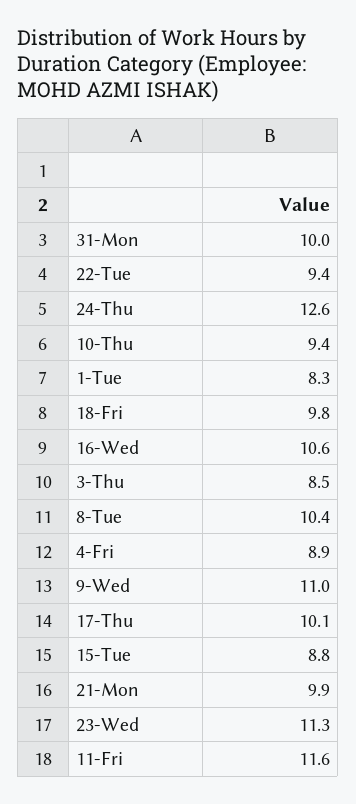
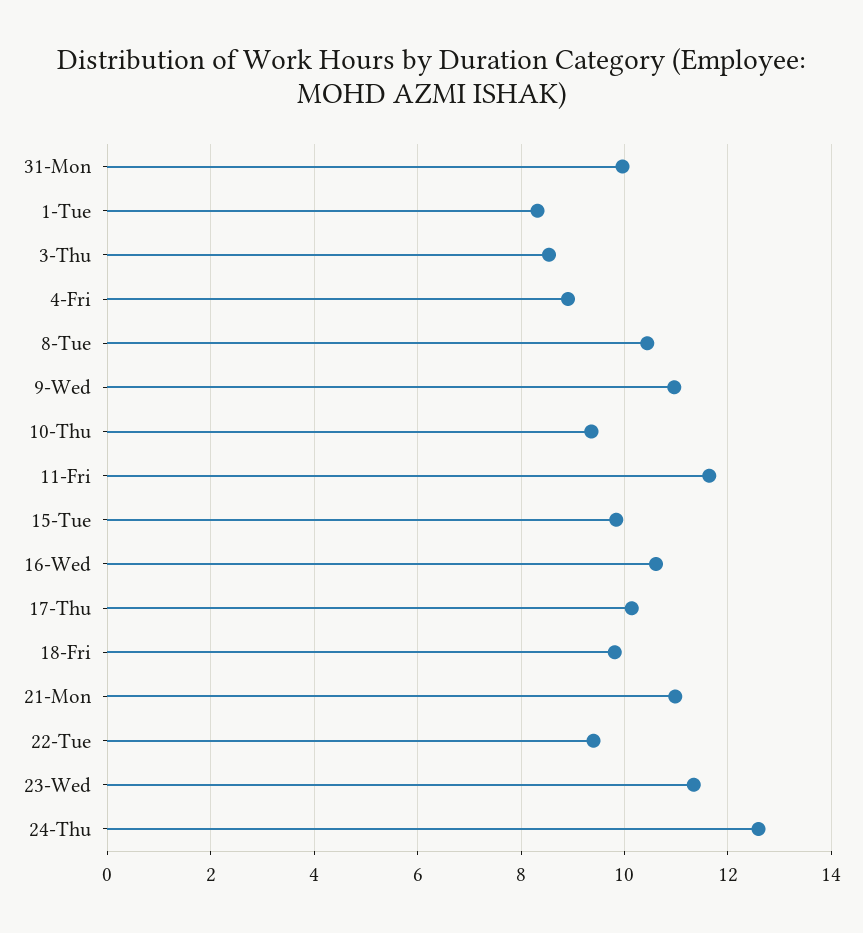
15-Tue: 8.8 -> 9.8
21-Mon: 9.9 -> 11

